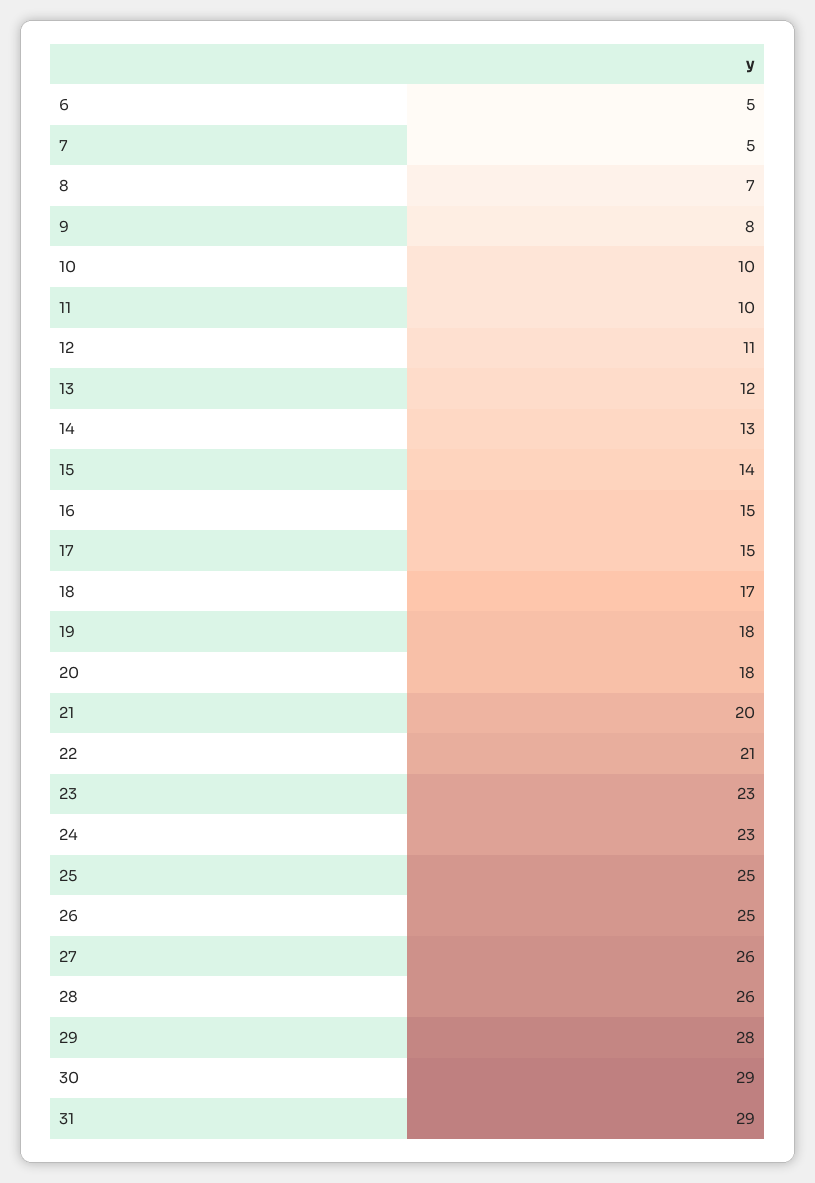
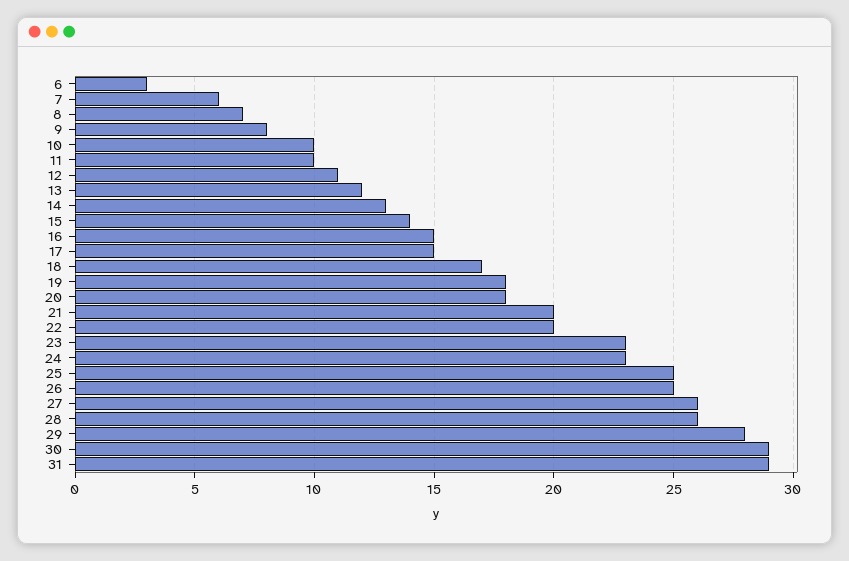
6: 5 -> 3
7: 5 -> 6
22: 21 -> 20

